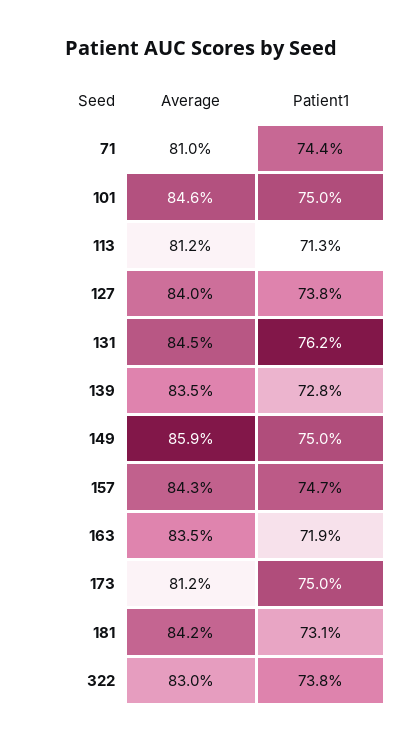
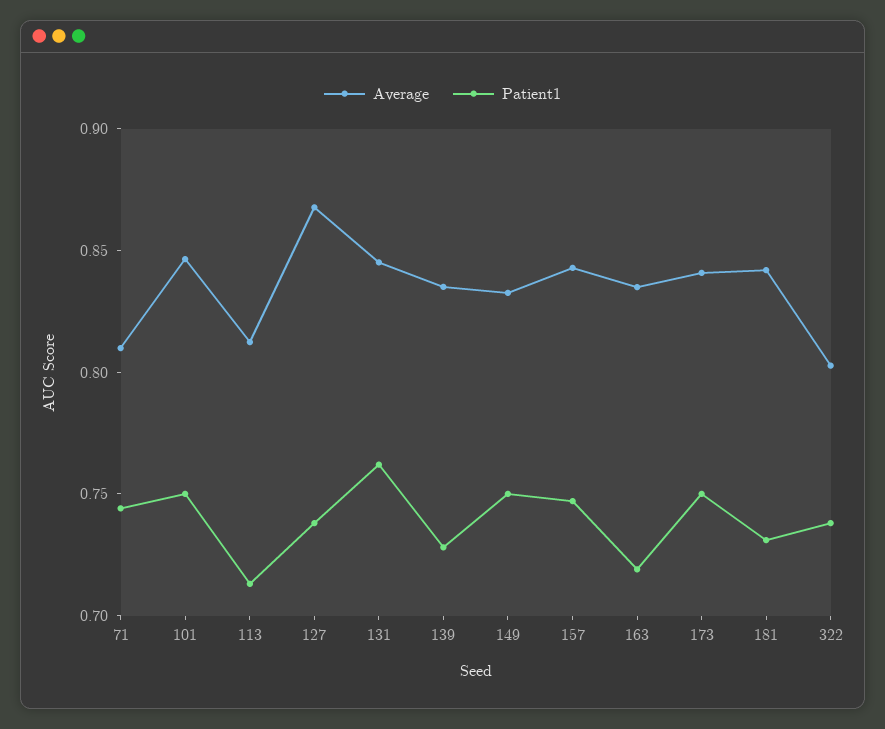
Average, 127: 0.84 -> 0.87
Average, 149: 0.859 -> 0.83
Average, 173: 0.812 -> 0.84
Average, 322: 0.83 -> 0.8

